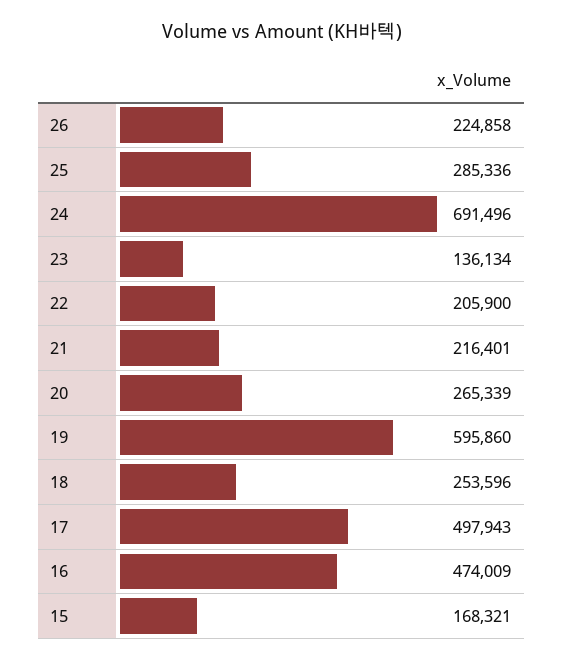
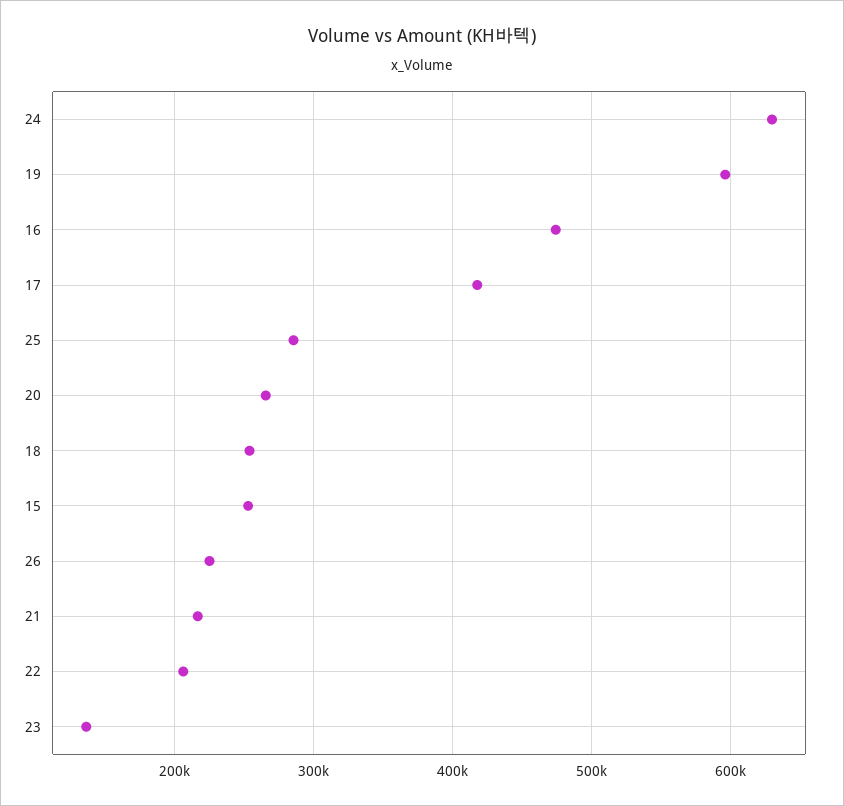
24: 691496 -> 630000
17: 497943 -> 420000
15: 168321 -> 250000

